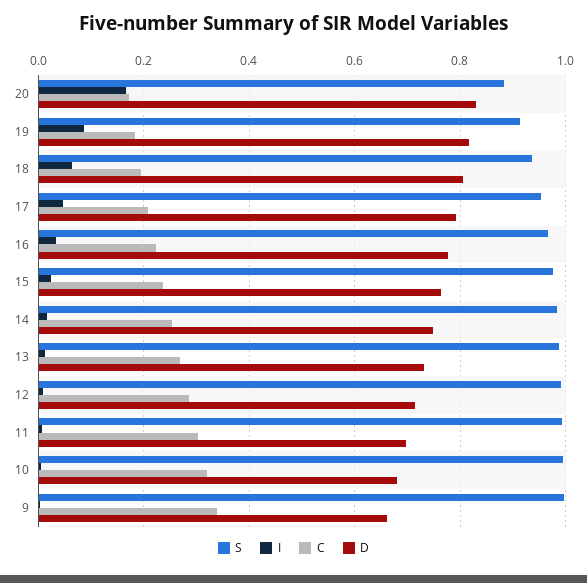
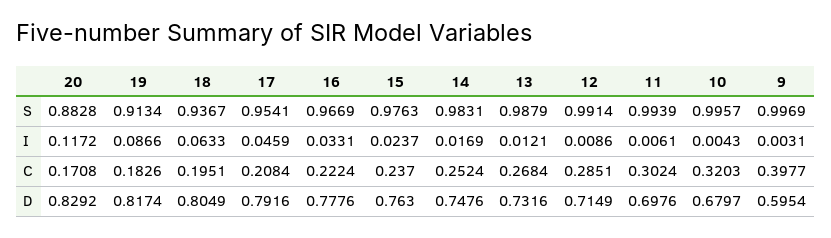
I, 20: 0.16 -> 0.1172
C, 9: 0.34 -> 0.3977
D, 9: 0.66 -> 0.5954

